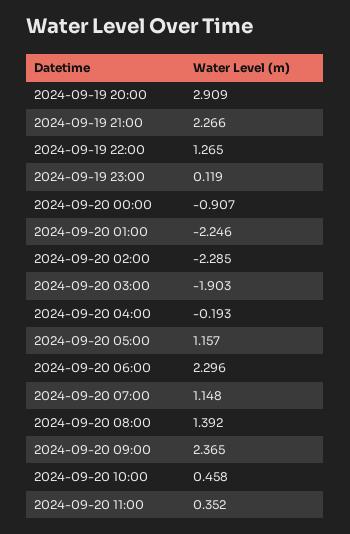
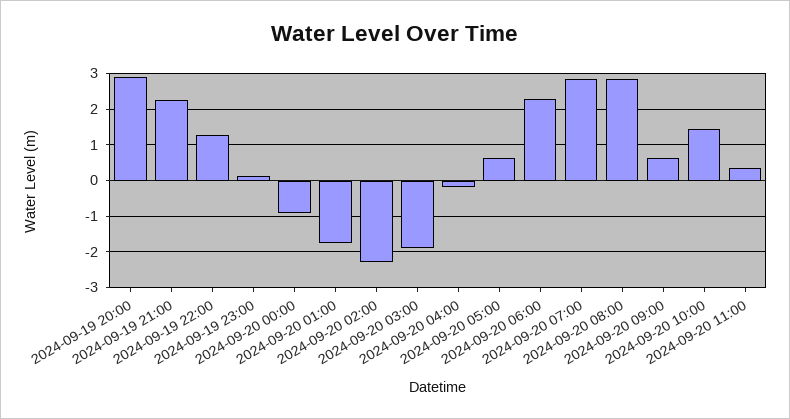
2024-09-20 01:00: -2.246 -> -1.8
2024-09-20 05:00: 1.157 -> 0.6
2024-09-20 07:00: 1.148 -> 2.8
2024-09-20 08:00: 1.392 -> 2.8
2024-09-20 09:00: 2.365 -> 0.6
2024-09-20 10:00: 0.458 -> 1.4

